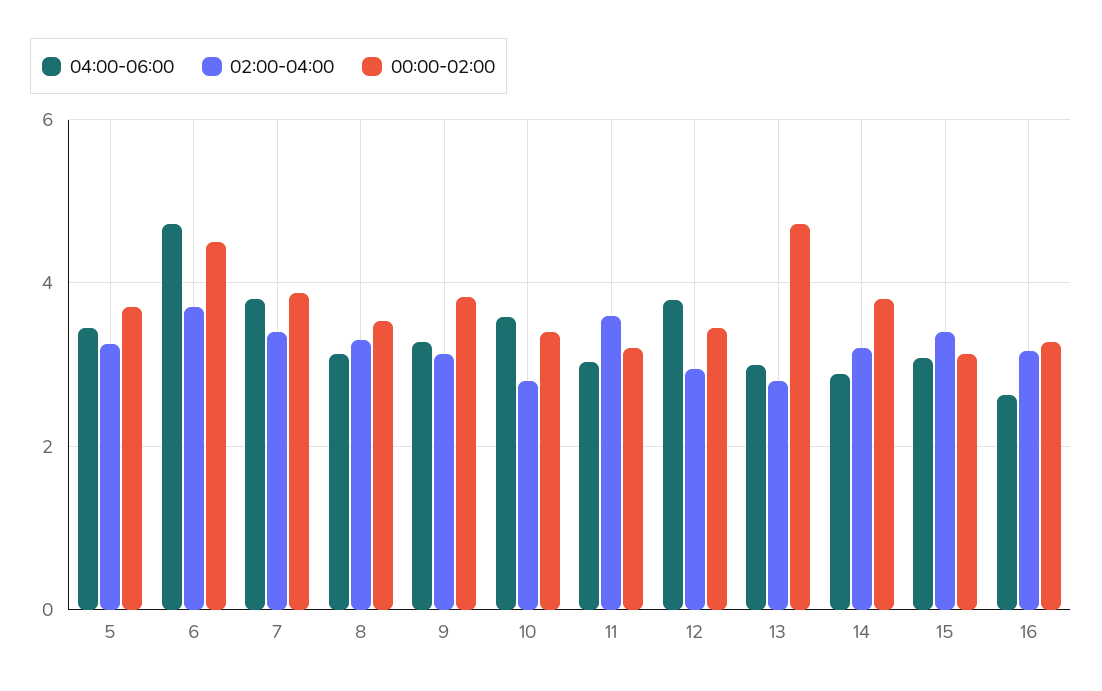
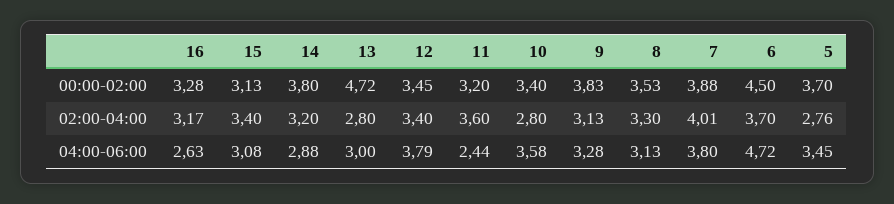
02:00-04:00, 5: 3.2 -> 2.76
02:00-04:00, 7: 3.4 -> 4.01
04:00-06:00, 11: 3 -> 2.44
02:00-04:00, 12: 3 -> 3.4

